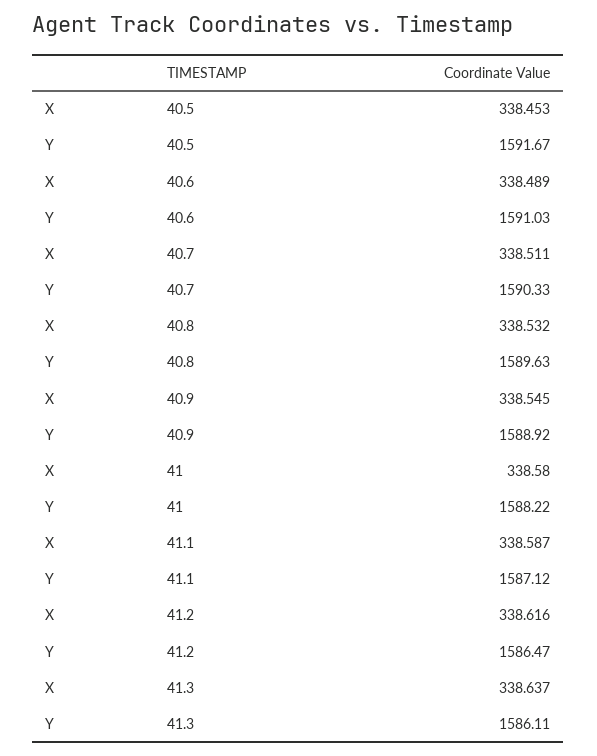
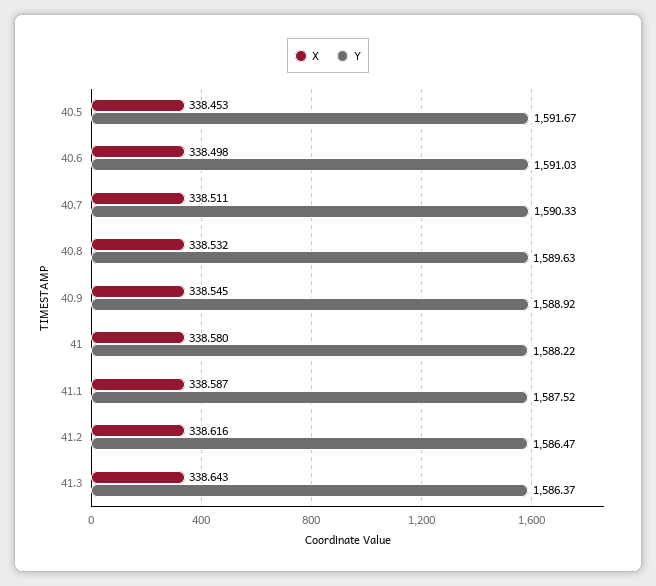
X, 40.6: 338.489 -> 338.498
Y, 41.1: 1587.12 -> 1587.52
X, 41.3: 338.637 -> 338.643
Y, 41.3: 1586.11 -> 1586.37

